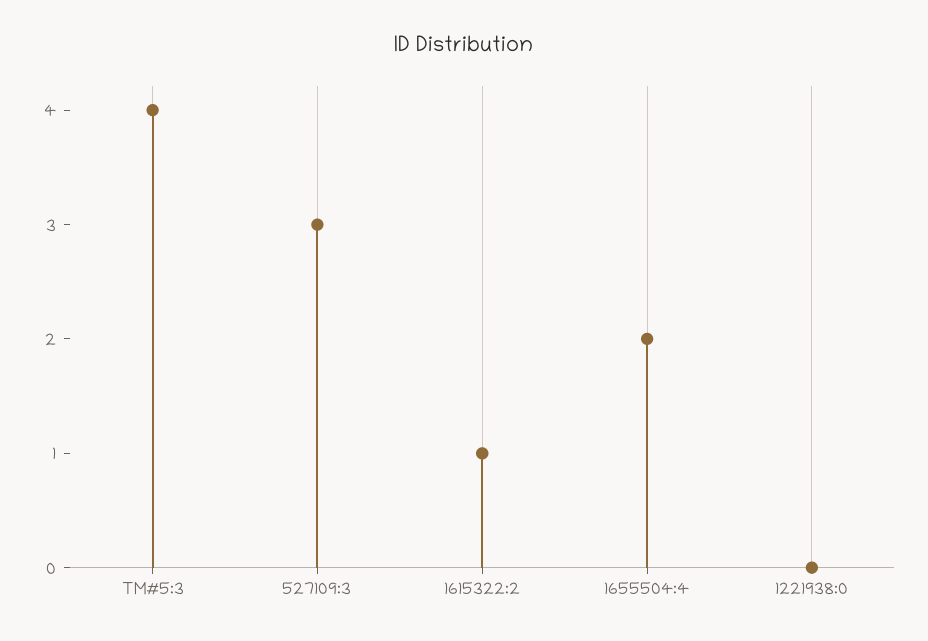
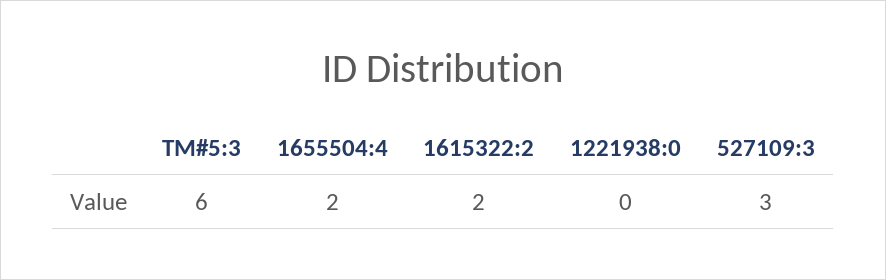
TM#5:3: 4 -> 6
1615322:2: 1 -> 2

